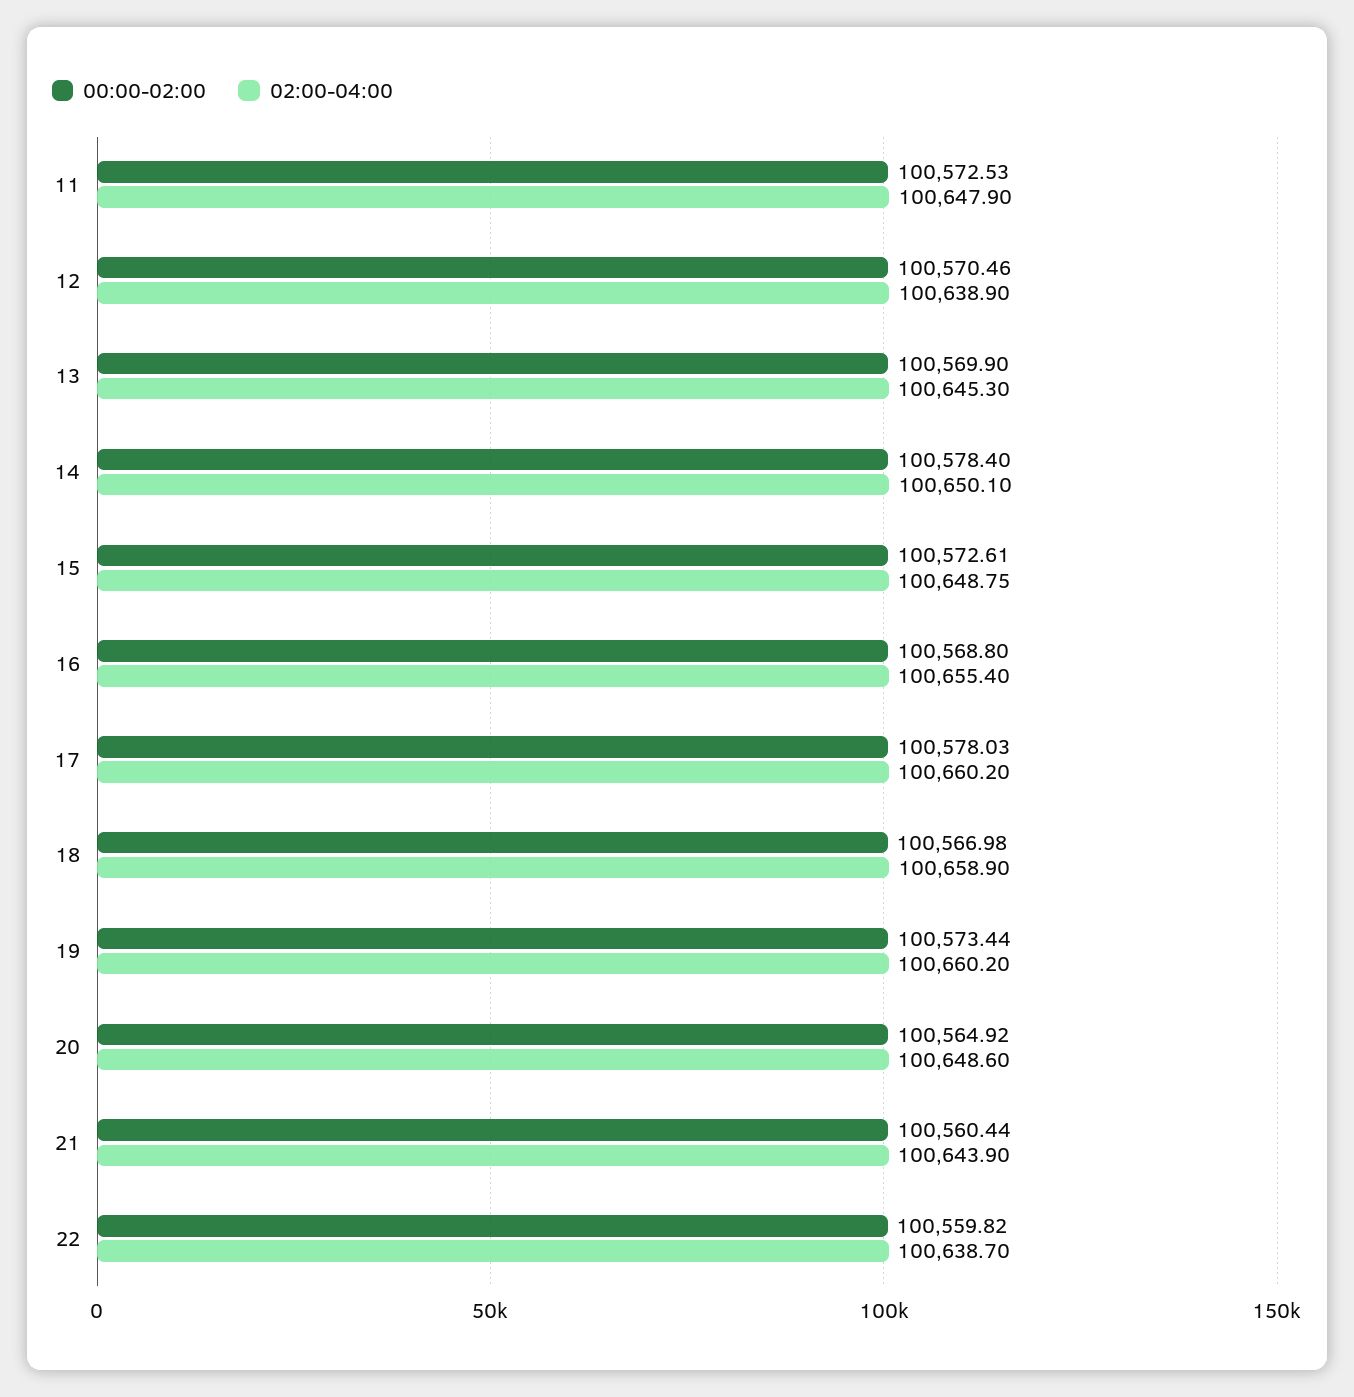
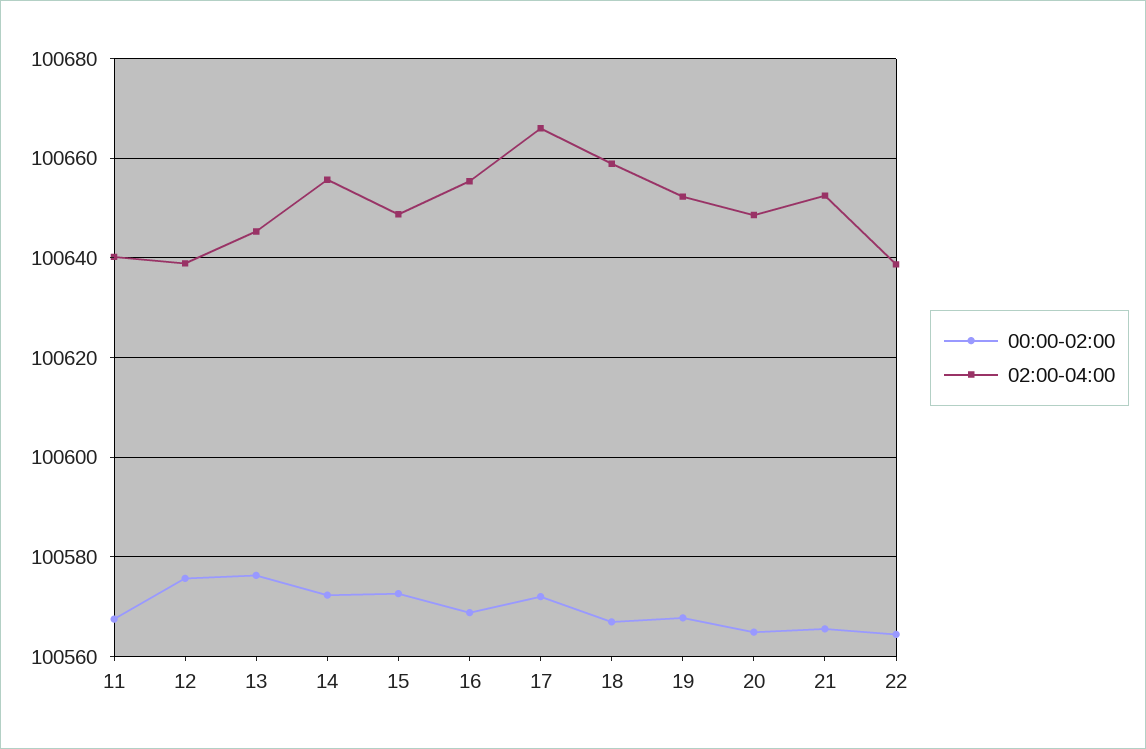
00:00-02:00, 11: 100572.53 -> 100568
02:00-04:00, 11: 100647.9 -> 100640
00:00-02:00, 12: 100570.46 -> 100576
00:00-02:00, 13: 100569.9 -> 100576
00:00-02:00, 14: 100578.4 -> 100572
02:00-04:00, 14: 100650.1 -> 100656
00:00-02:00, 17: 100578.03 -> 100572
02:00-04:00, 17: 100660.2 -> 100666
00:00-02:00, 19: 100573.44 -> 100568
02:00-04:00, 19: 100660.2 -> 100652
00:00-02:00, 21: 100560.44 -> 100566
02:00-04:00, 21: 100643.9 -> 100652
00:00-02:00, 22: 100559.82 -> 100564

